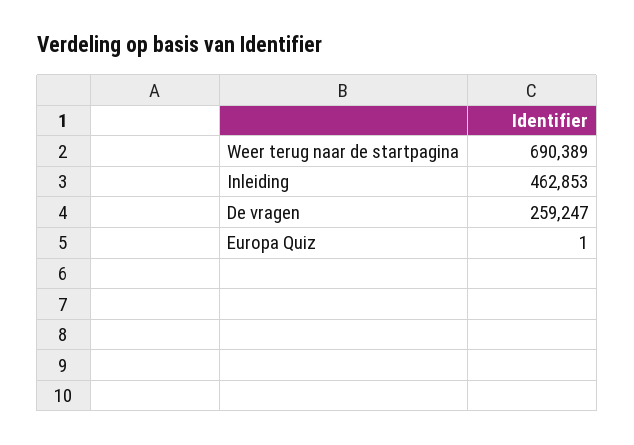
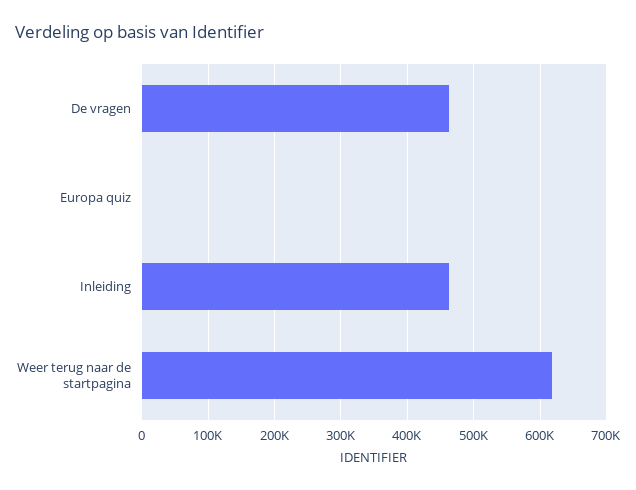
Weer terug naar de startpagina: 690389 -> 620000
De vragen: 259247 -> 460000

